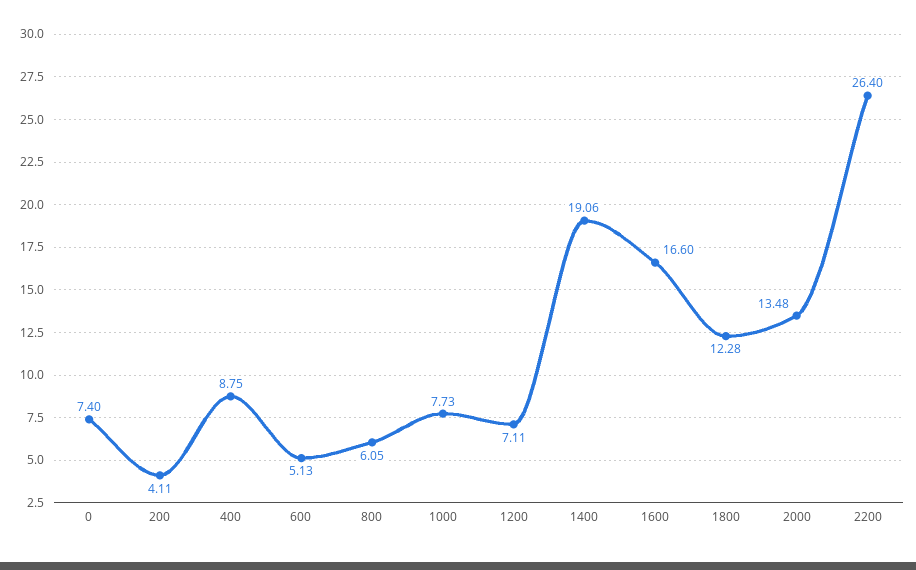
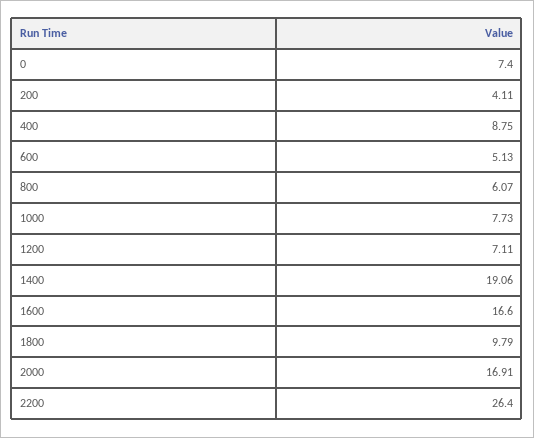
800: 6.05 -> 6.07
1800: 12.28 -> 9.79
2000: 13.48 -> 16.91

